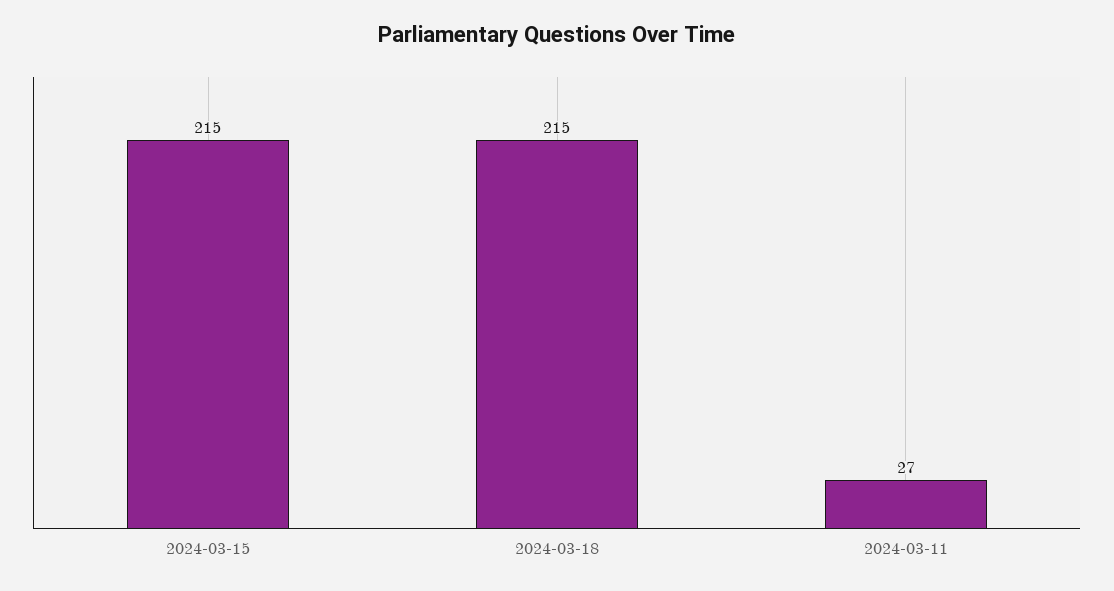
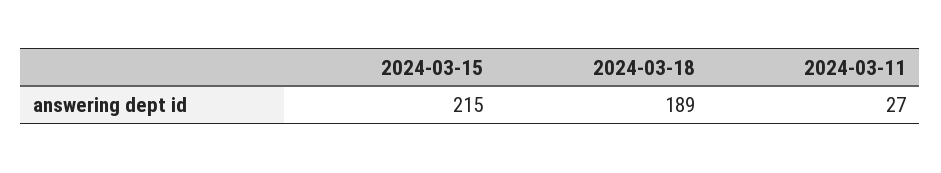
2024-03-18: 215 -> 189

